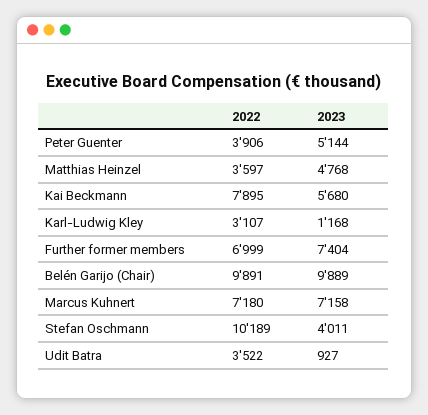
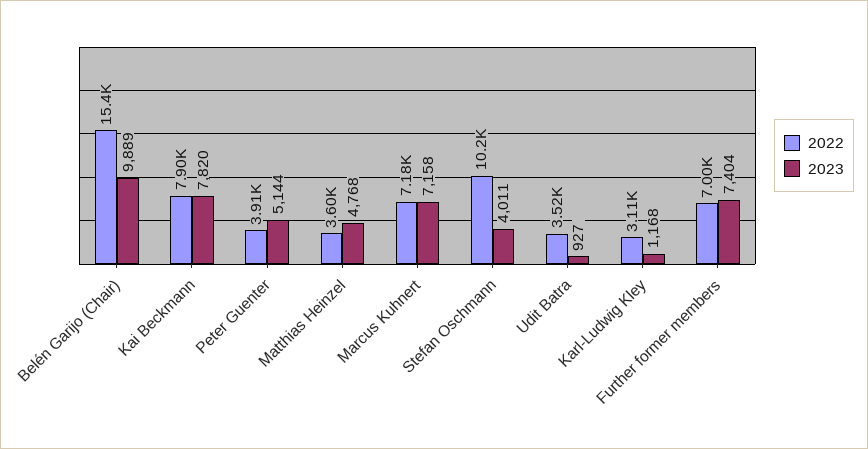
2023, Kai Beckmann: 5680 -> 7820
2022, Belén Garijo (Chair): 9891 -> 15400

